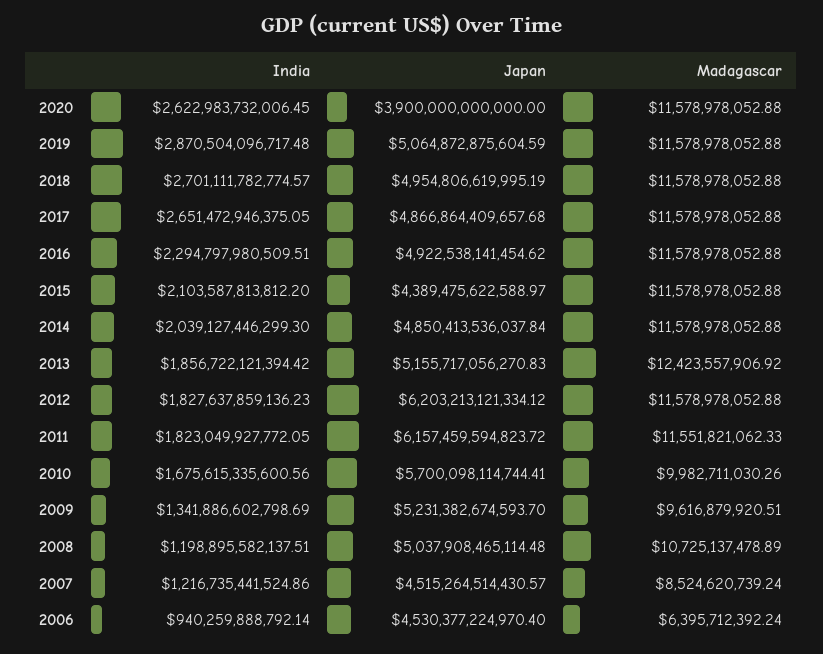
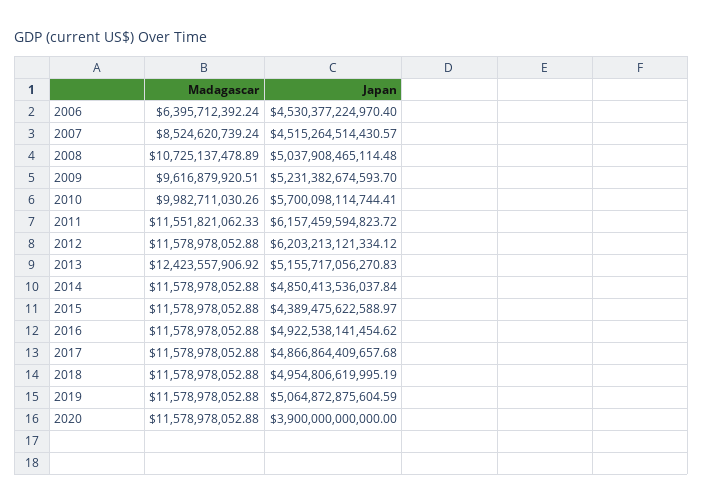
India, 2020: 2622983732006.45 -> none
India, 2019: 2870504096717.48 -> none
India, 2018: 2701111782774.57 -> none
India, 2017: 2651472946375.05 -> none
India, 2016: 2294797980509.51 -> none
India, 2015: 2103587813812.2 -> none
India, 2014: 2039127446299.3 -> none
India, 2013: 1856722121394.42 -> none
India, 2012: 1827637859136.23 -> none
India, 2011: 1823049927772.05 -> none
India, 2010: 1675615335600.56 -> none
India, 2009: 1341886602798.69 -> none
India, 2008: 1198895582137.51 -> none
India, 2007: 1216735441524.86 -> none
India, 2006: 940259888792.14 -> none

